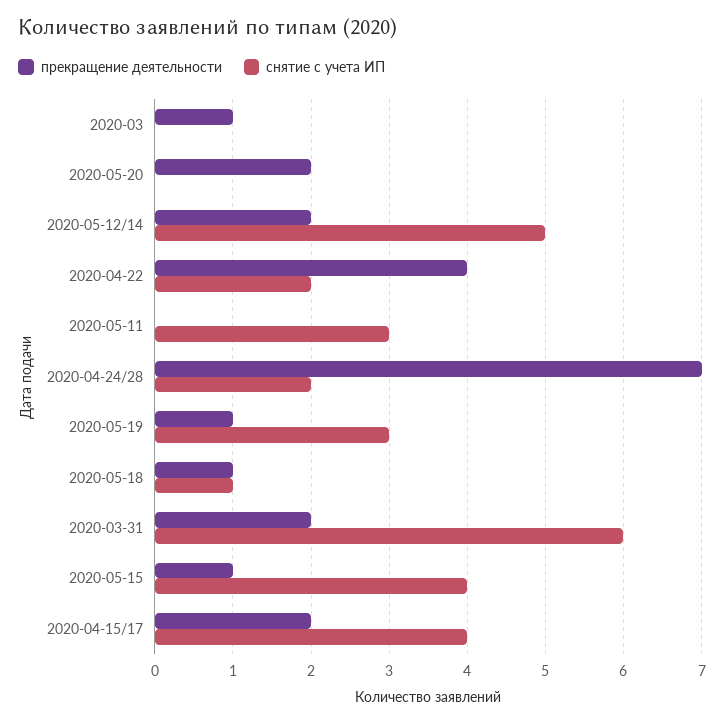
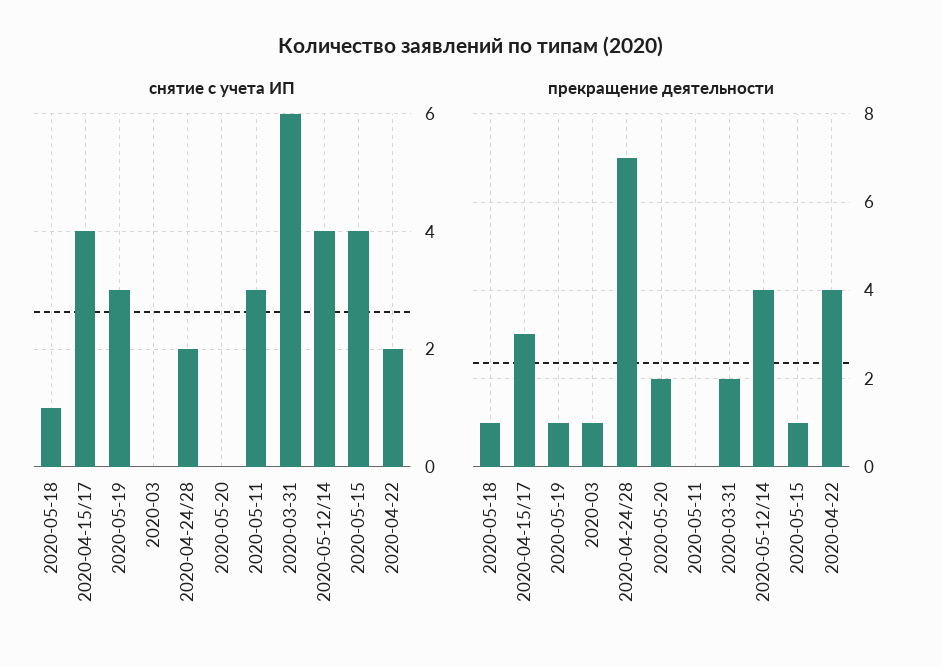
прекращение деятельности, 2020-05-12/14: 2 -> 4
снятие с учета ИП, 2020-05-12/14: 5 -> 4
прекращение деятельности, 2020-04-15/17: 2 -> 3

